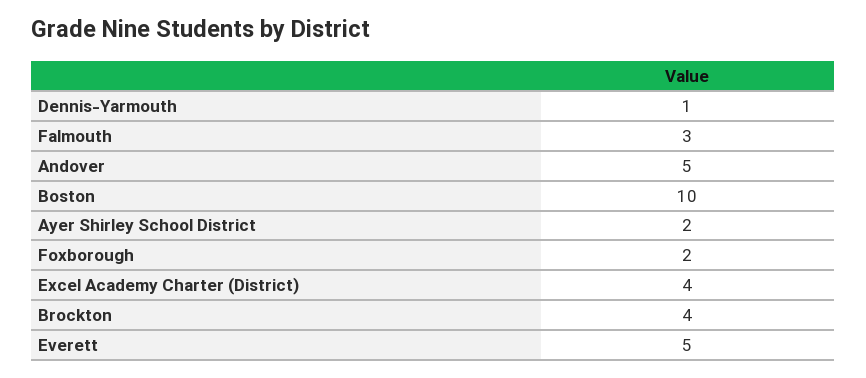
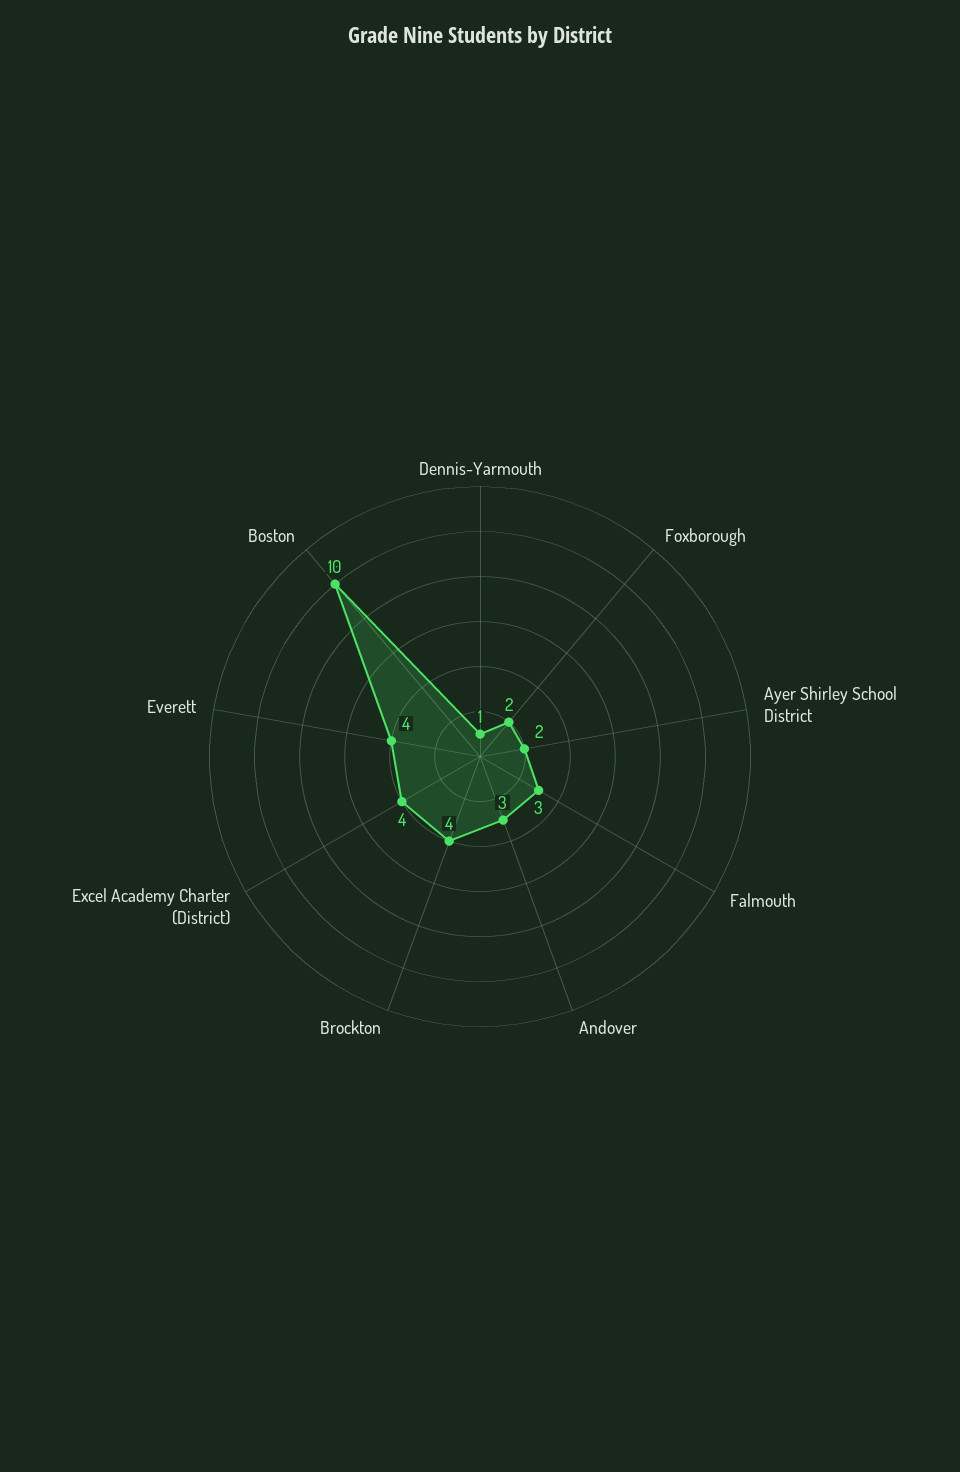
Andover: 5 -> 3
Everett: 5 -> 4

